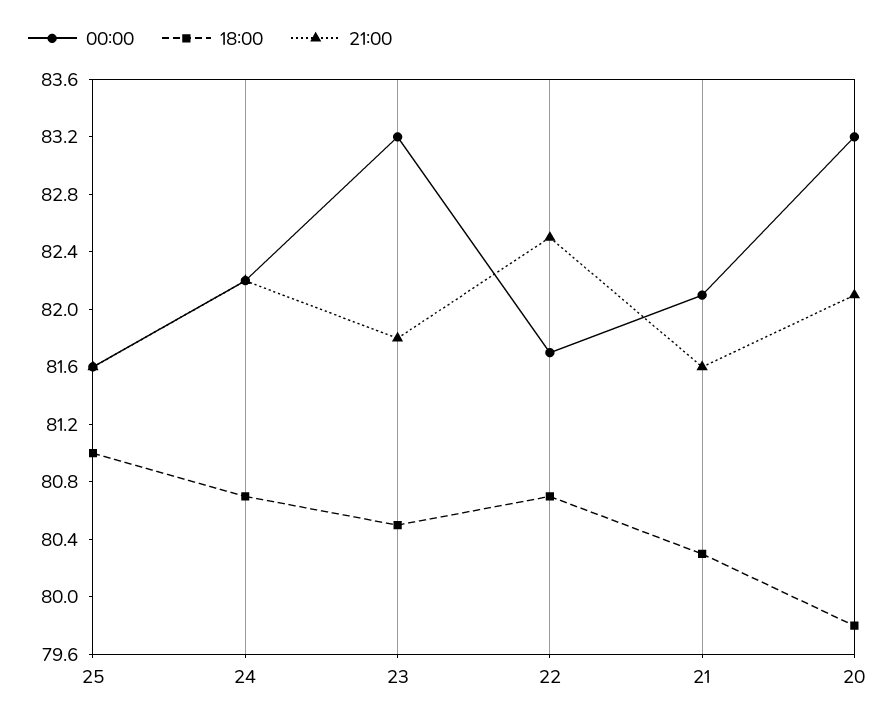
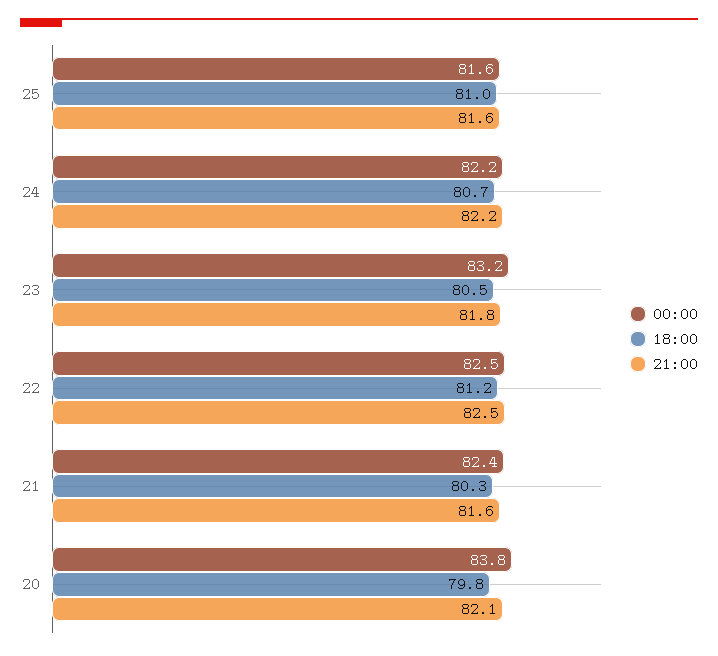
00:00, 22: 81.7 -> 82.5
18:00, 22: 80.7 -> 81.2
00:00, 21: 82.1 -> 82.4
00:00, 20: 83.2 -> 83.8

